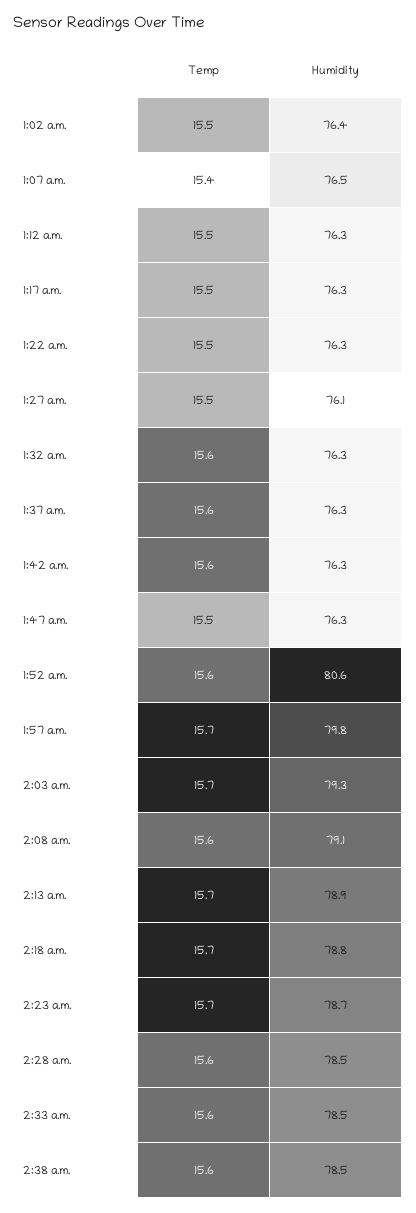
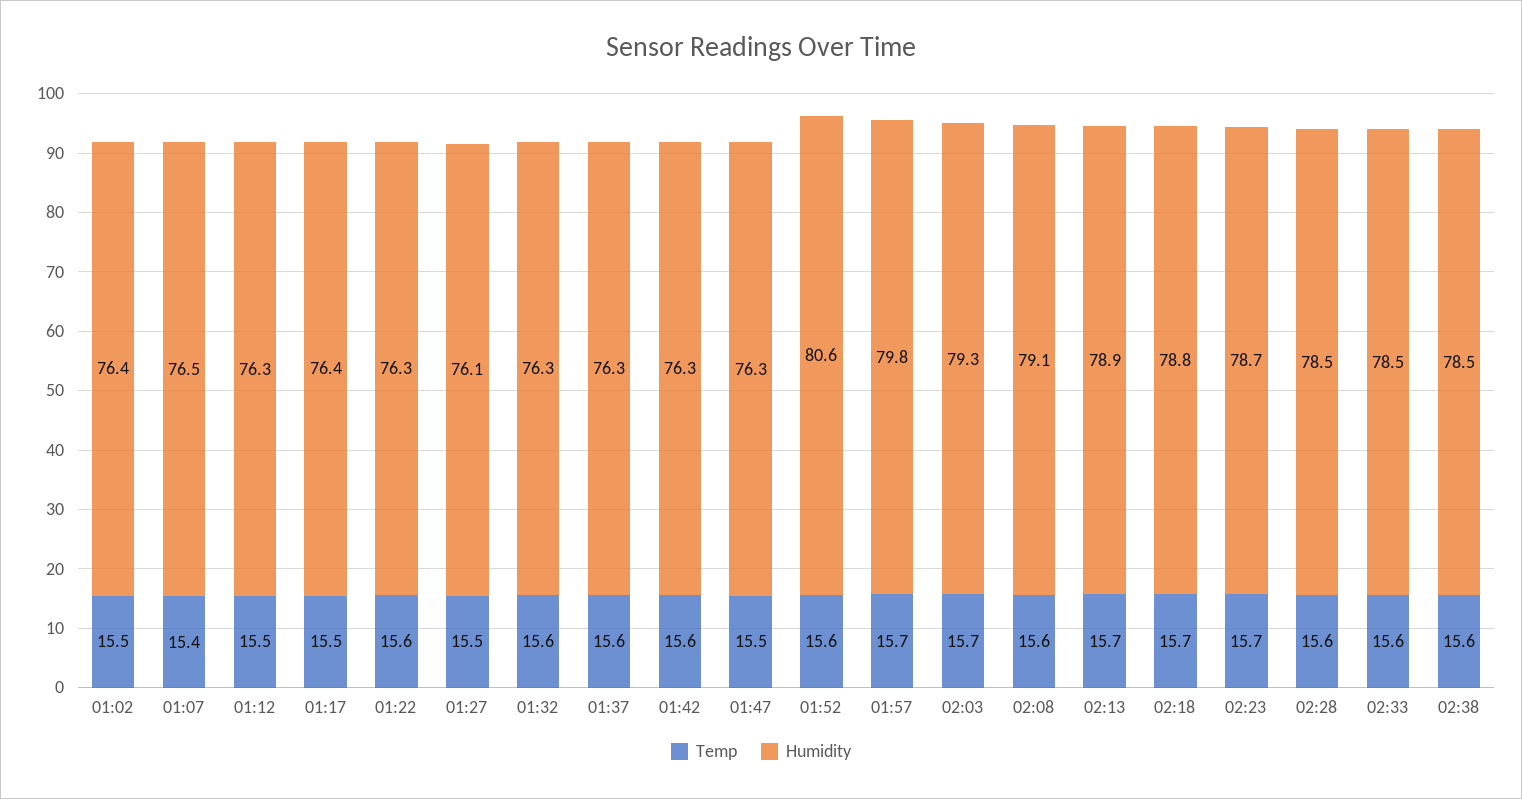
Humidity, 1:17 a.m.: 76.3 -> 76.4
Temp, 1:22 a.m.: 15.5 -> 15.6

